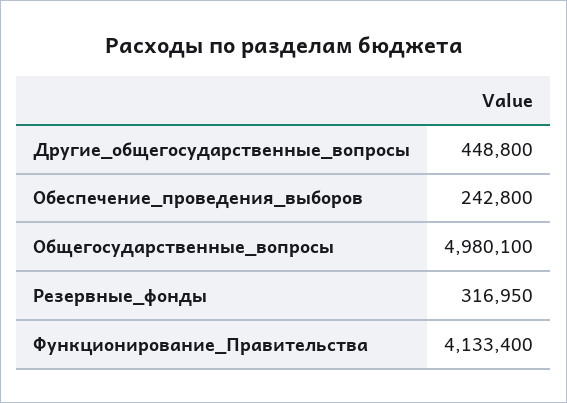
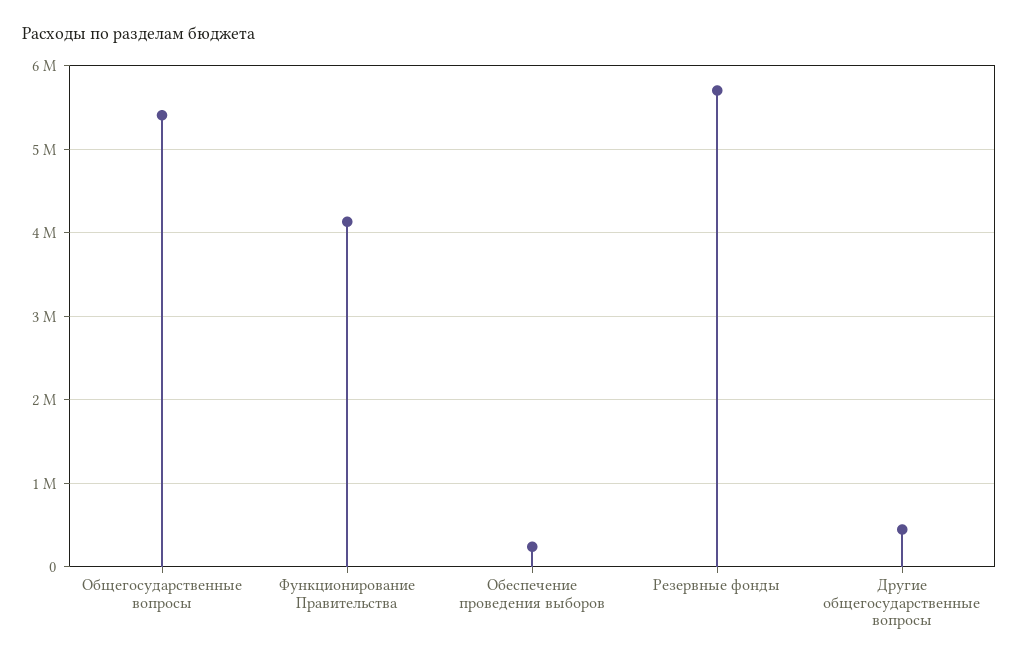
Общегосударственные_вопросы: 4980100 -> 5400000
Резервные_фонды: 316950 -> 5700000

